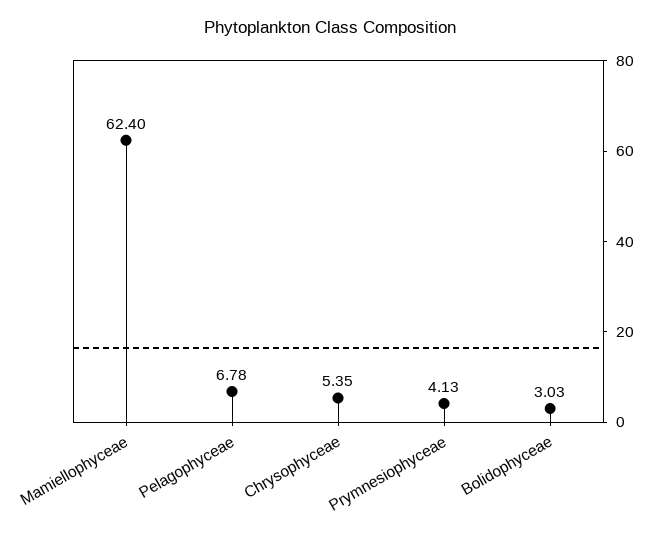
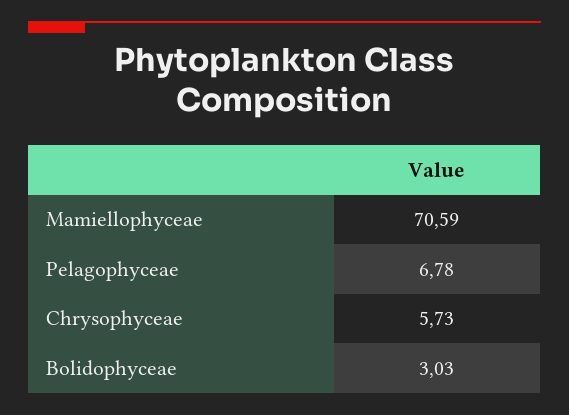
Mamiellophyceae: 62.4 -> 70.59
Chrysophyceae: 5.35 -> 5.73
Prymnesiophyceae: 4.13 -> none

